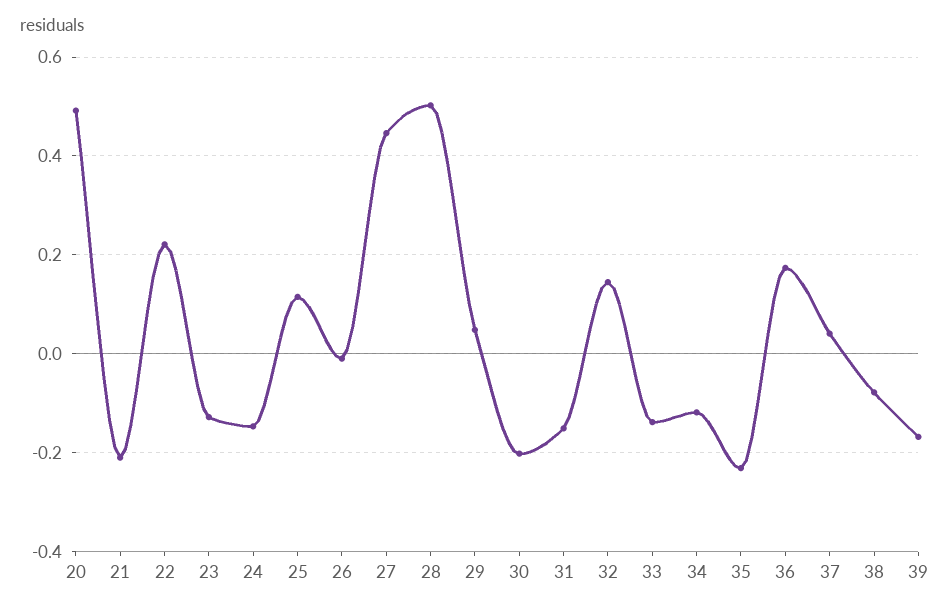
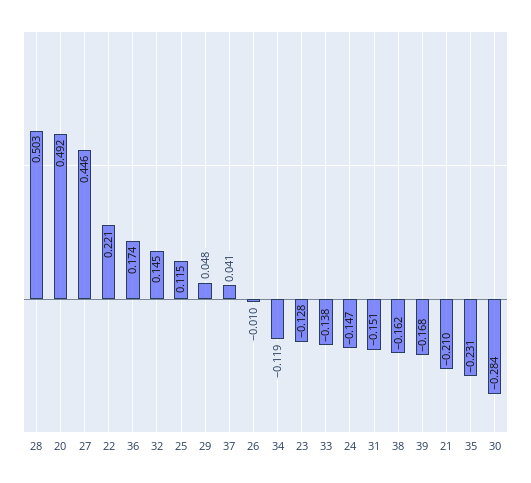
30: -0.2 -> -0.284
38: -0.08 -> -0.162

